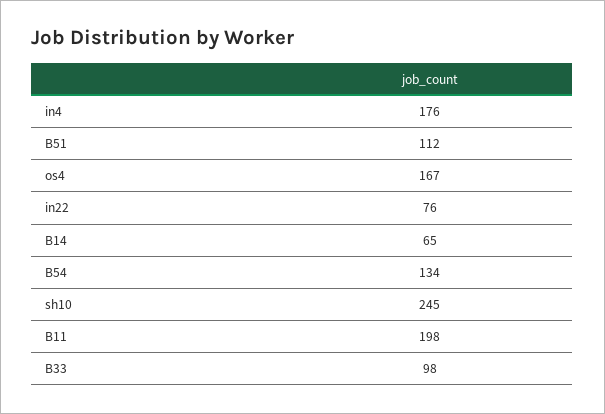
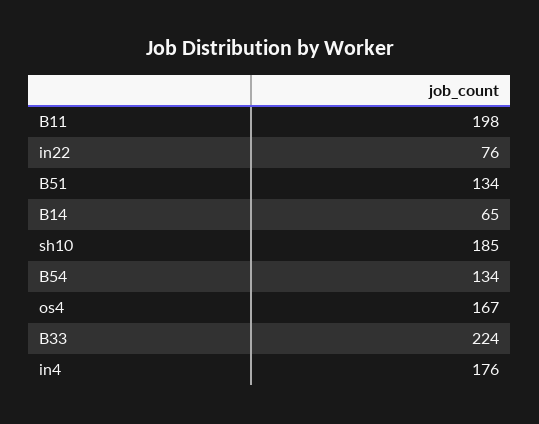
B51: 112 -> 134
sh10: 245 -> 185
B33: 98 -> 224

